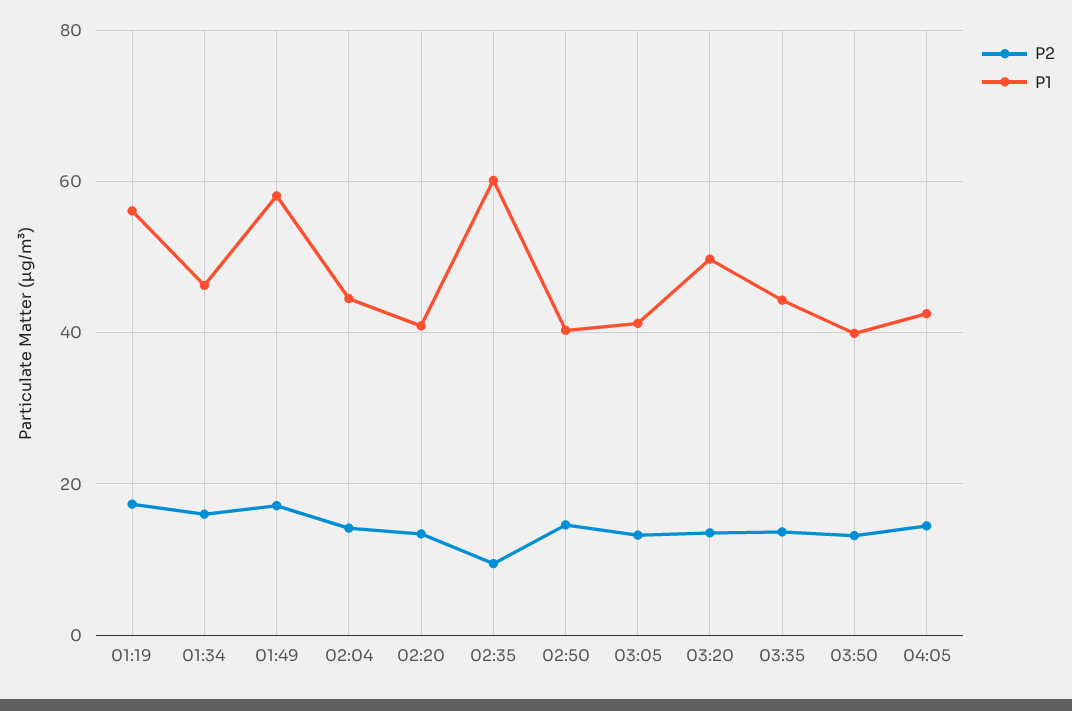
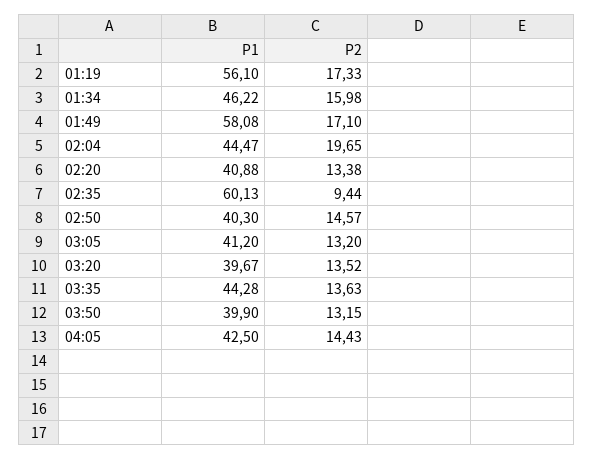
P2, 02:04: 14 -> 19.65
P1, 03:20: 50 -> 39.67

